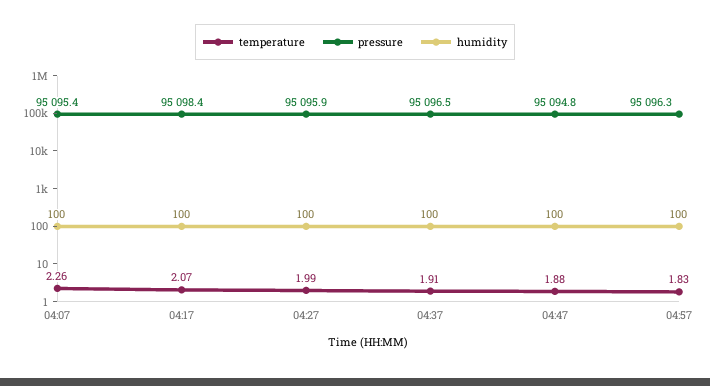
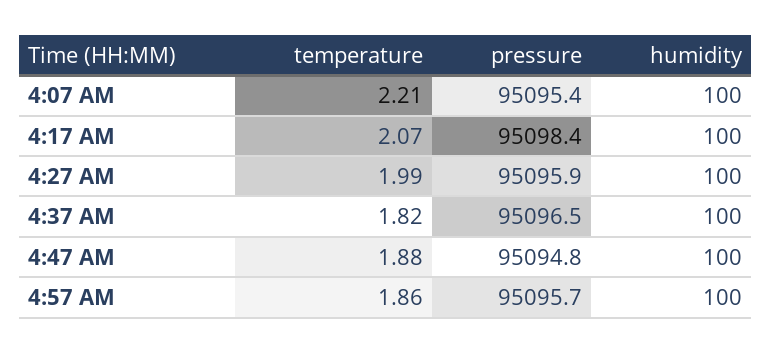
temperature, 04:07: 2.26 -> 2.21
temperature, 04:37: 1.91 -> 1.82
temperature, 04:57: 1.83 -> 1.86
pressure, 04:57: 95096.3 -> 95095.7

